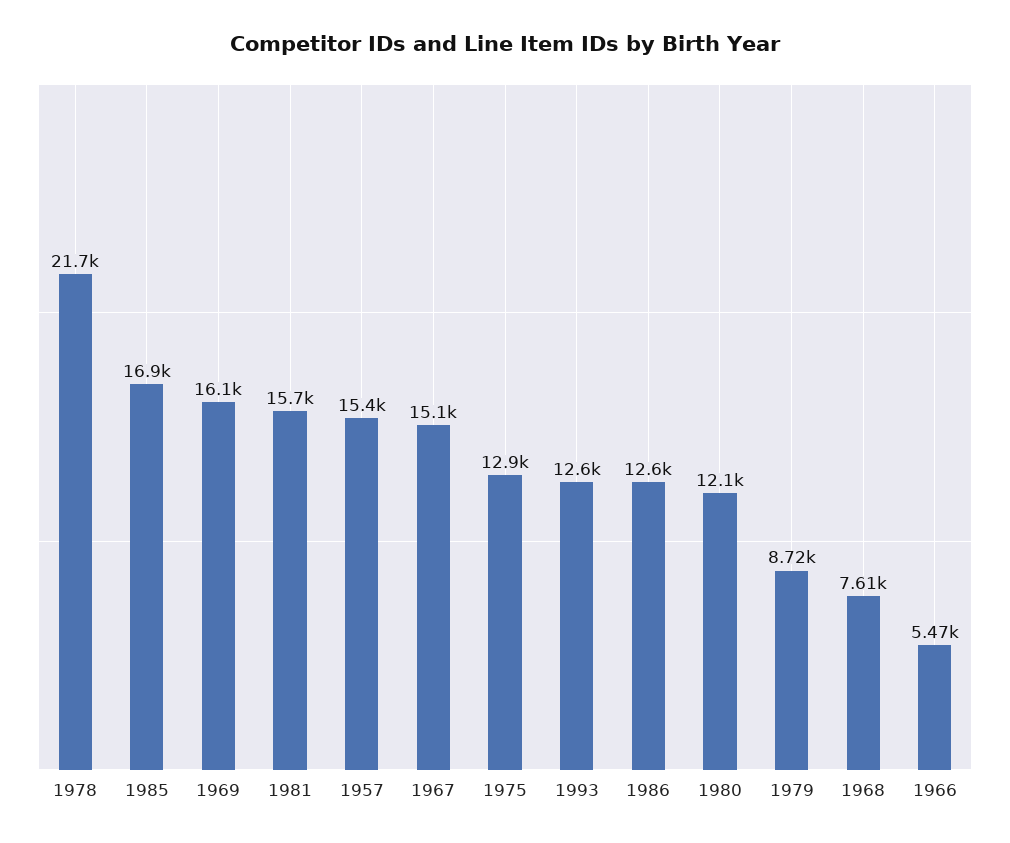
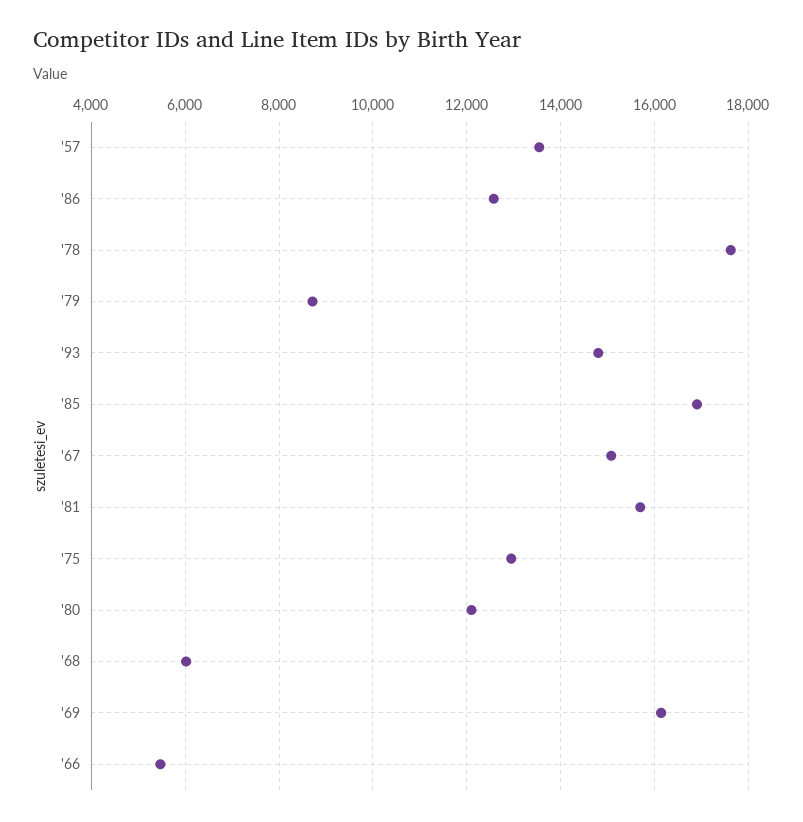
1978: 21700 -> 17600
1957: 15400 -> 13600
1993: 12600 -> 14800
1968: 7610 -> 6000

